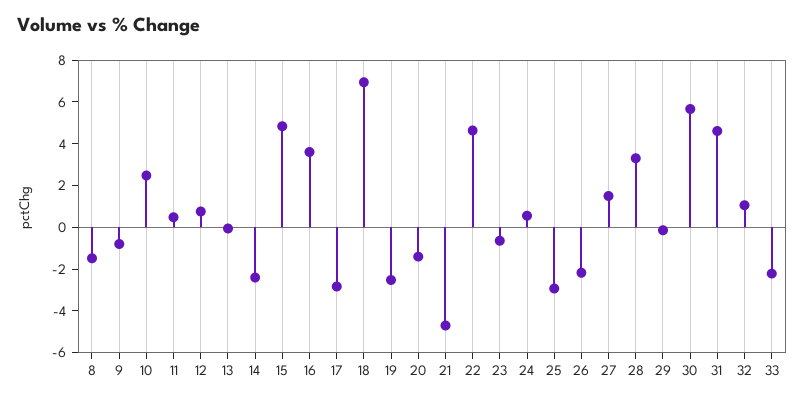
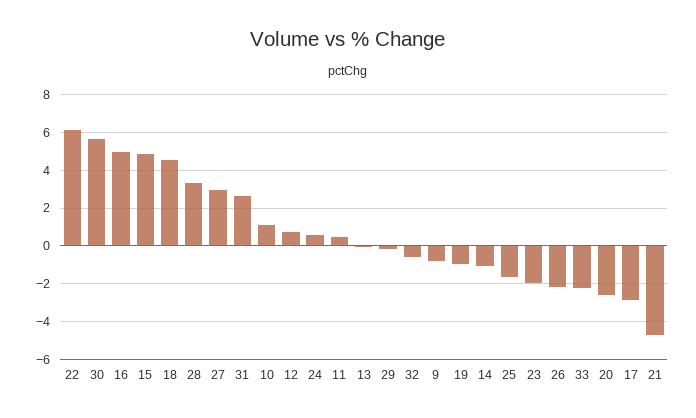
8: -1.5 -> none
10: 2.5 -> 1
14: -2.5 -> -1
16: 3.5 -> 5
18: 7 -> 4.5
19: -2.5 -> -1
20: -1.5 -> -2.5
22: 4.5 -> 6
23: -0.5 -> -2
25: -3 -> -1.5
27: 1.5 -> 3
31: 4.5 -> 2.5
32: 1 -> -0.5

